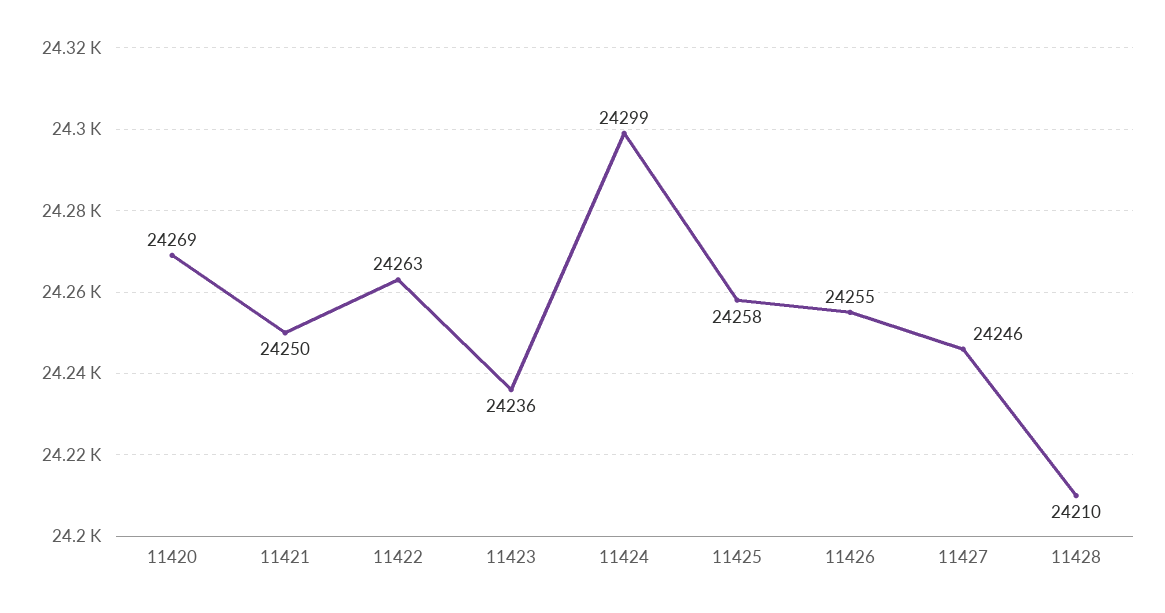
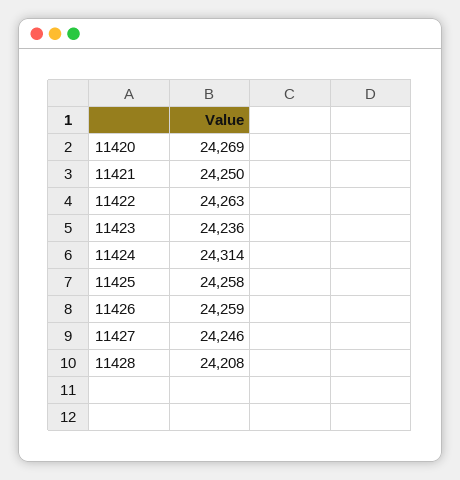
11424: 24299 -> 24314
11426: 24255 -> 24259
11428: 24210 -> 24208

